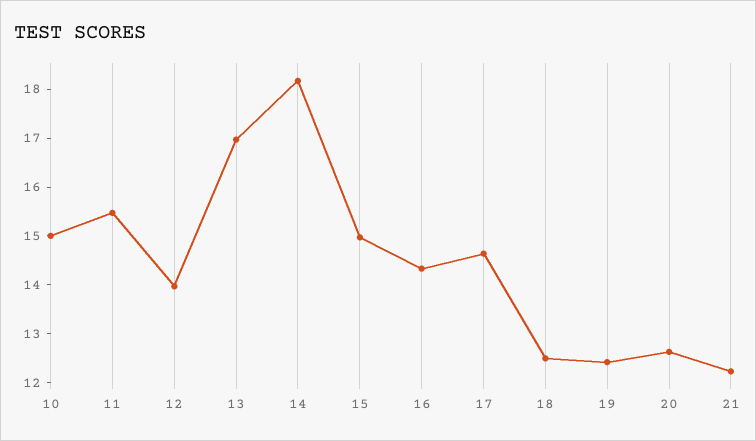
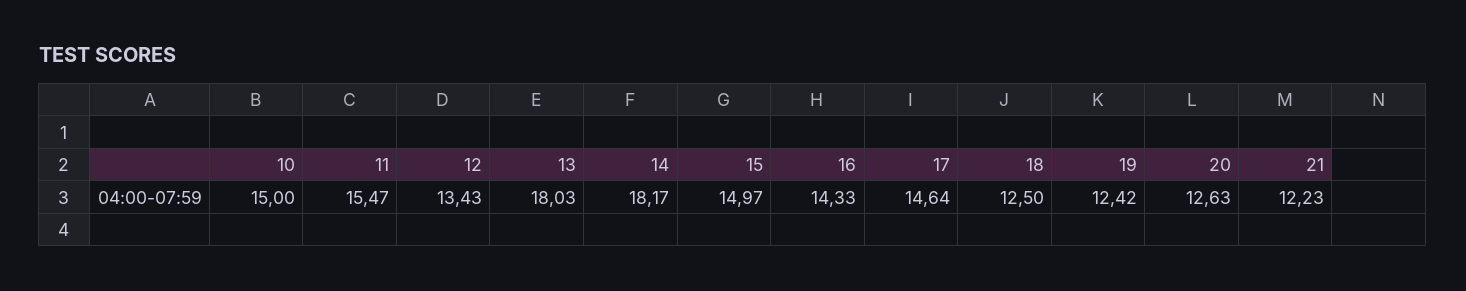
12: 14 -> 13.43
13: 17 -> 18.03

